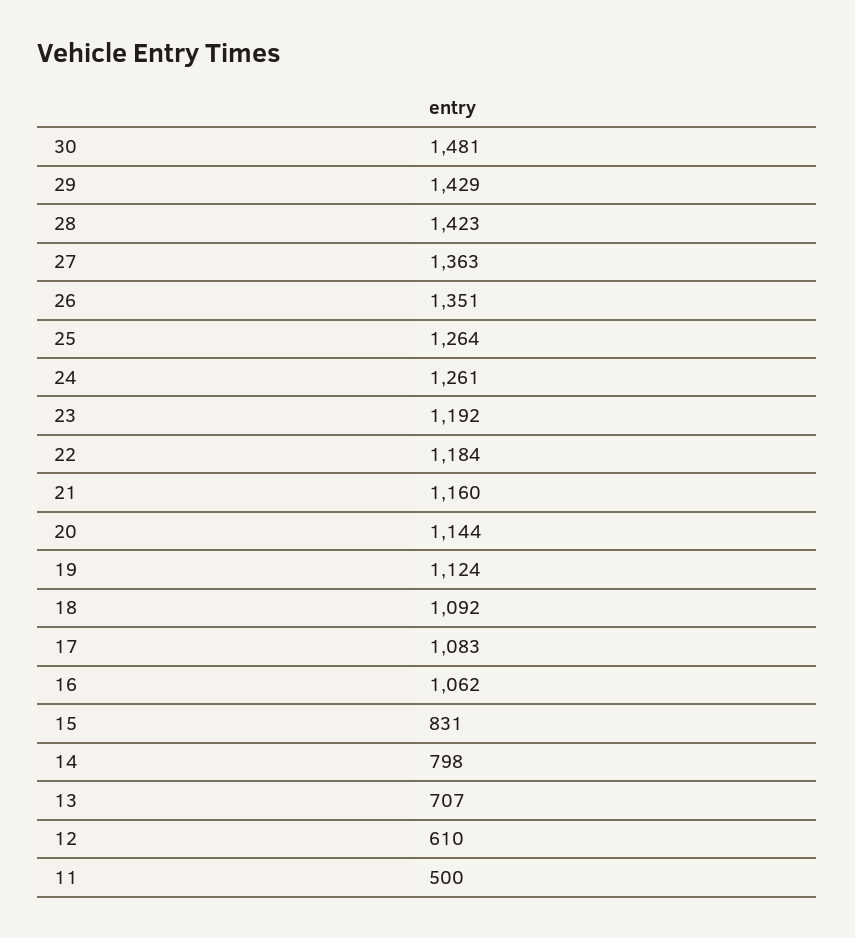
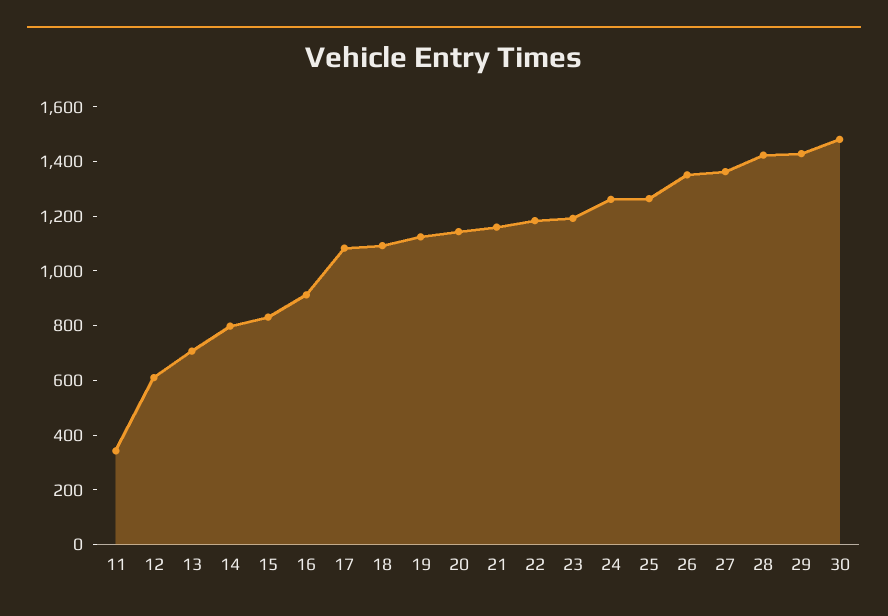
16: 1062 -> 900
11: 500 -> 350

